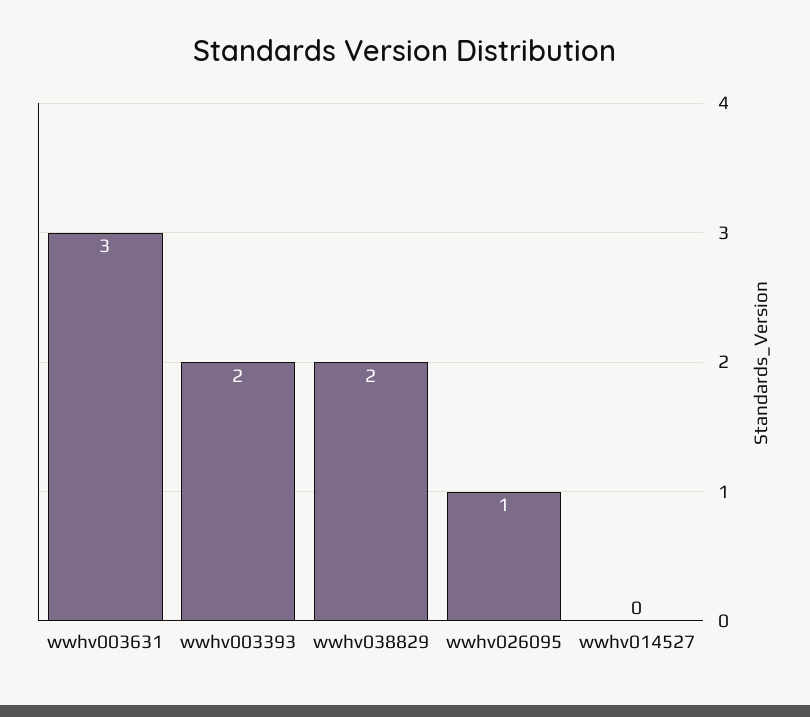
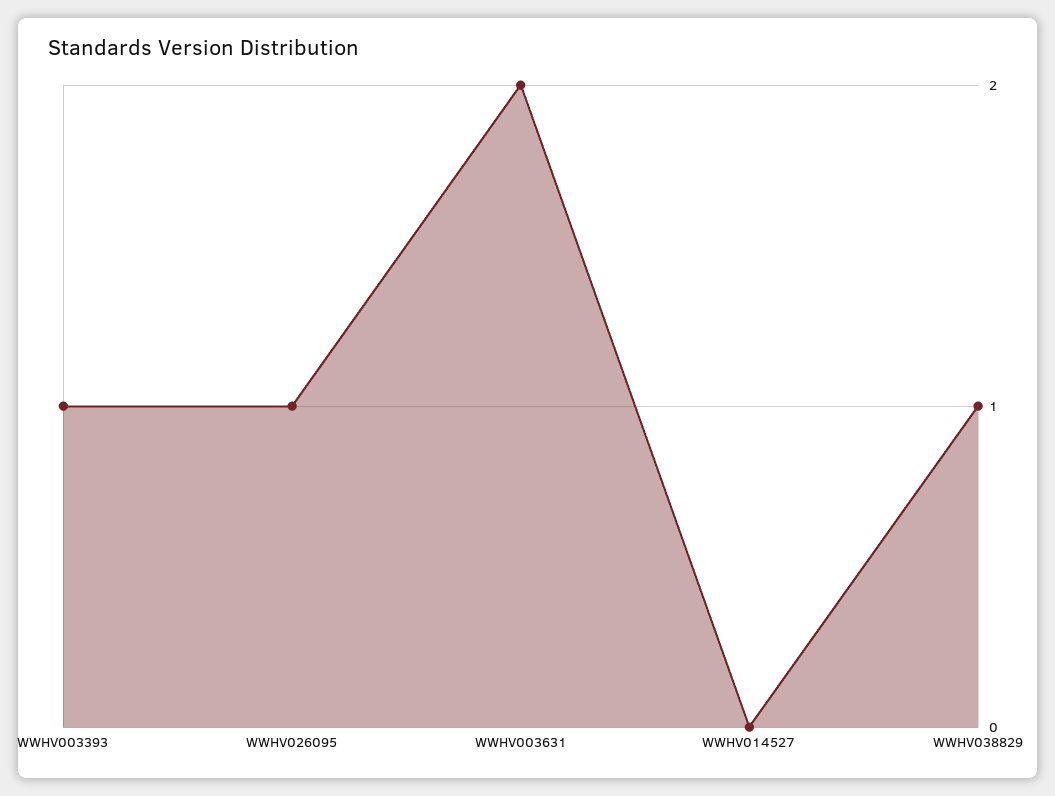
wwhv003631: 3 -> 2
wwhv003393: 2 -> 1
wwhv038829: 2 -> 1

